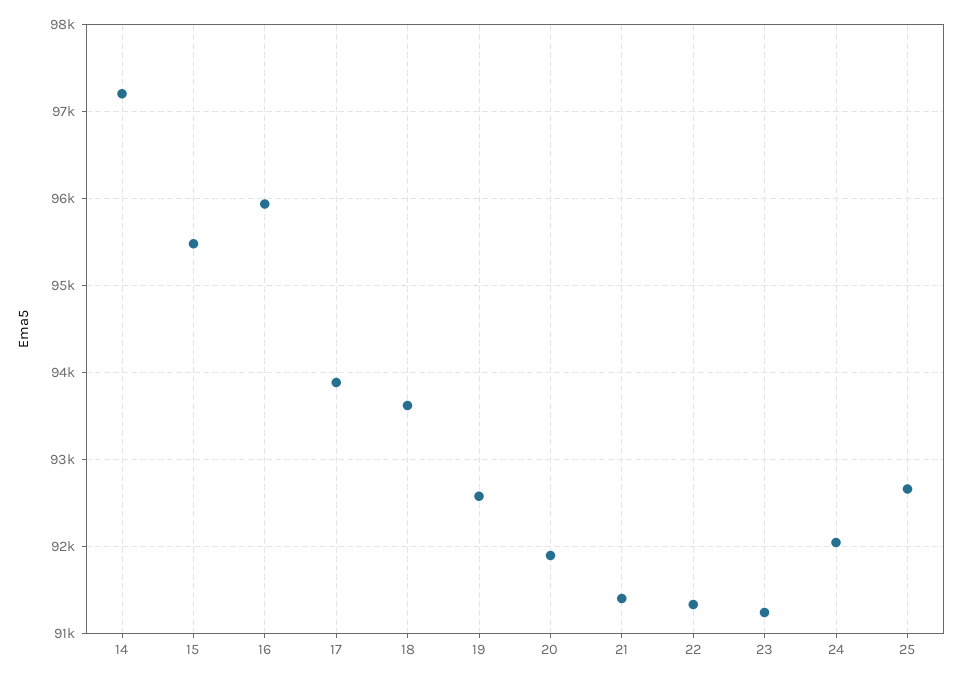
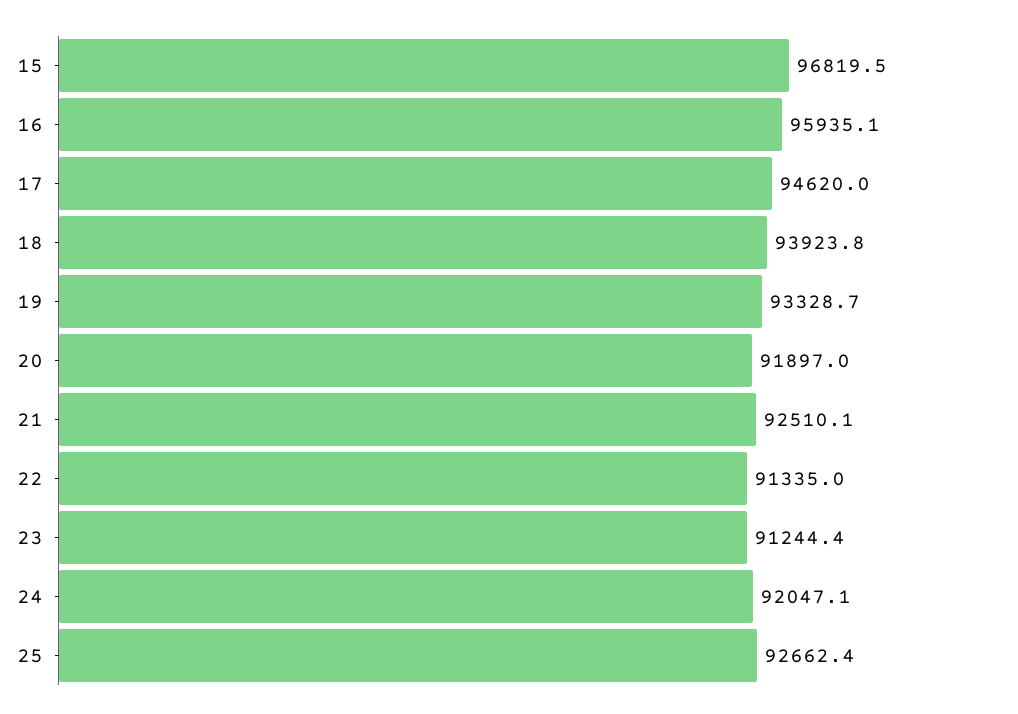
14: 97200 -> none
15: 95500 -> 96819.5
17: 93900 -> 94620
18: 93600 -> 93923.8
19: 92600 -> 93328.7
21: 91400 -> 92510.1

